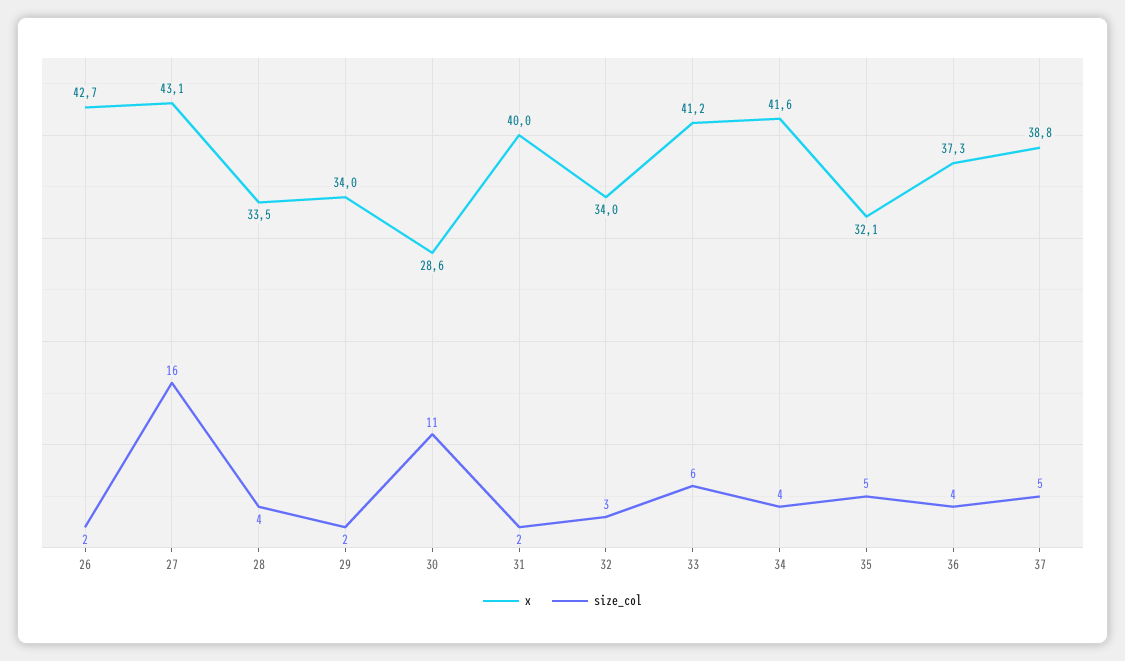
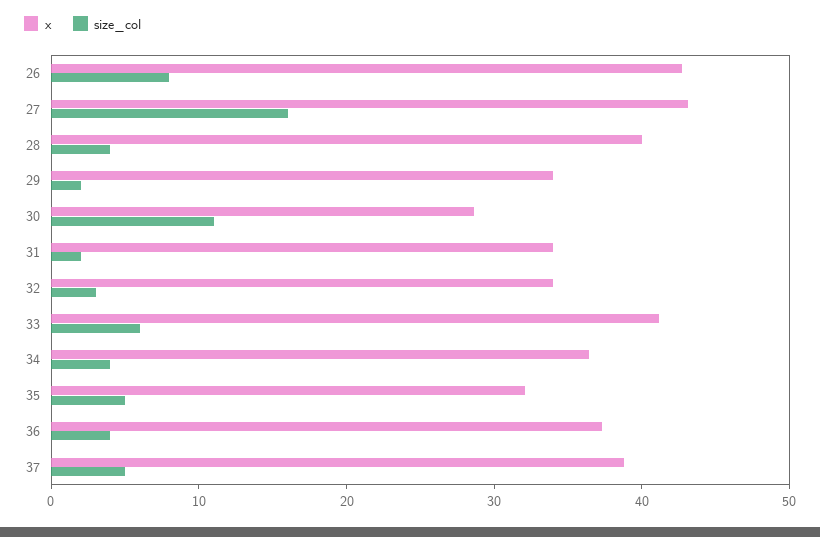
size_col, 26: 2 -> 8
x, 28: 33.5 -> 40
x, 31: 40 -> 34
x, 34: 41.6 -> 36

